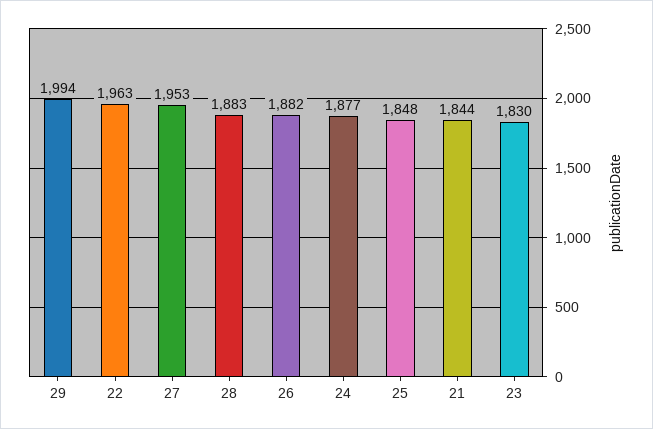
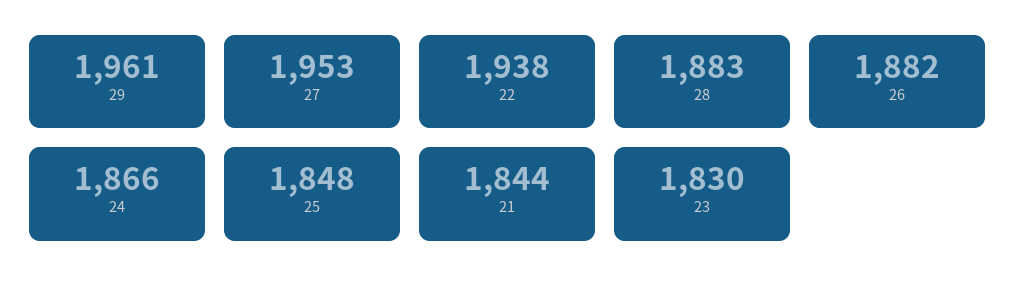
29: 1994 -> 1961
22: 1963 -> 1938
24: 1877 -> 1866

